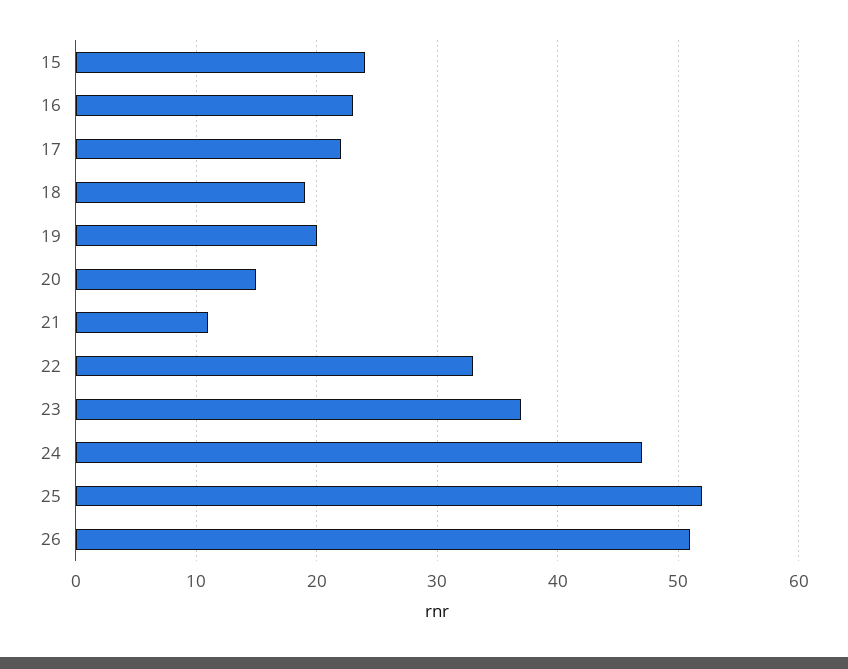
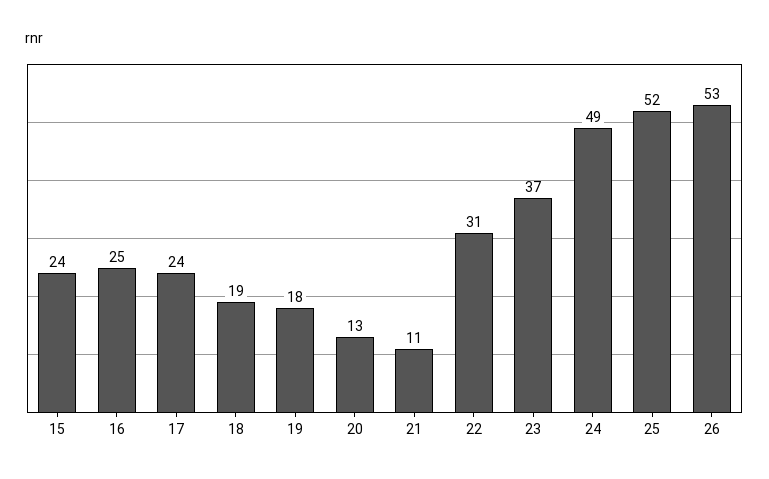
16: 23 -> 25
17: 22 -> 24
19: 20 -> 18
20: 15 -> 13
22: 33 -> 31
24: 47 -> 49
26: 51 -> 53

